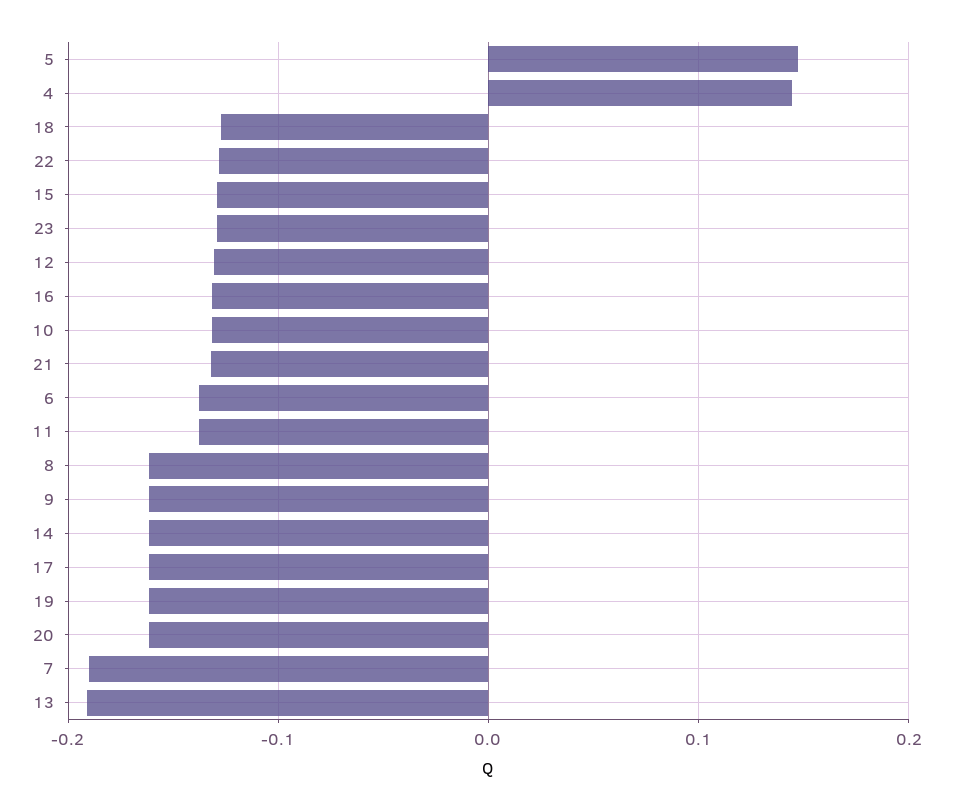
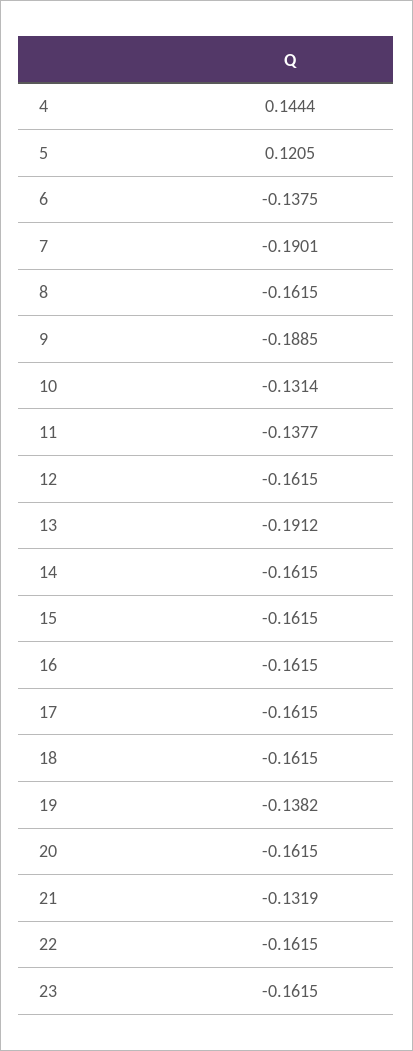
5: 0.15 -> 0.1205
18: -0.13 -> -0.1615
22: -0.13 -> -0.1615
15: -0.13 -> -0.1615
23: -0.13 -> -0.1615
12: -0.13 -> -0.1615
16: -0.13 -> -0.1615
9: -0.16 -> -0.1885
19: -0.16 -> -0.1382

